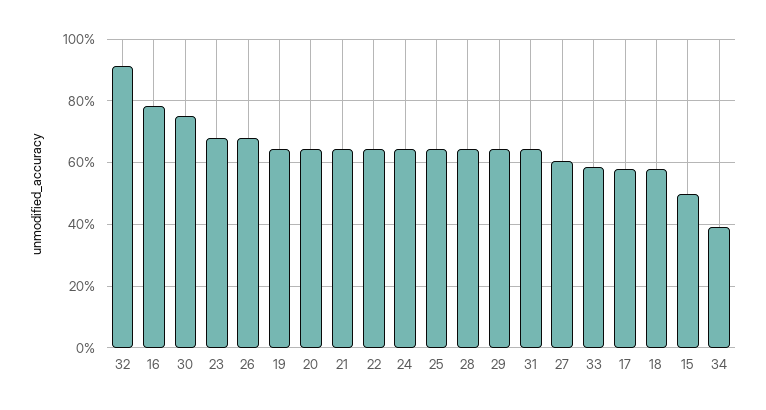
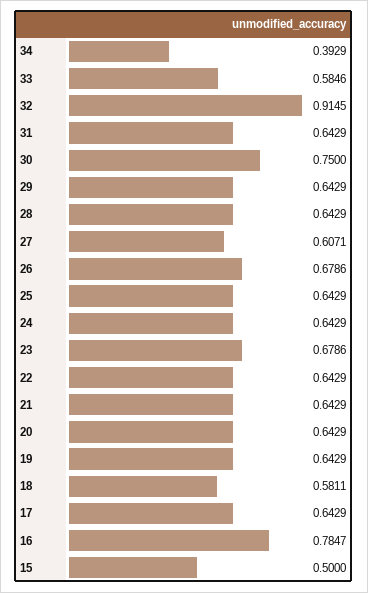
17: 0.58 -> 0.6429

